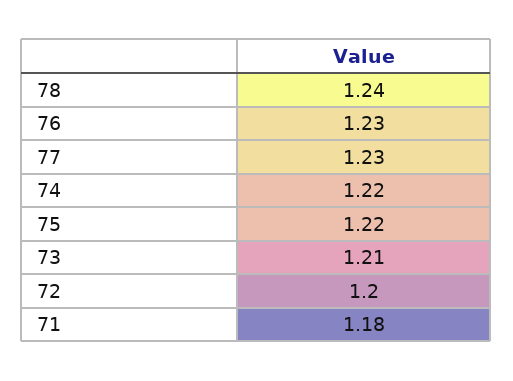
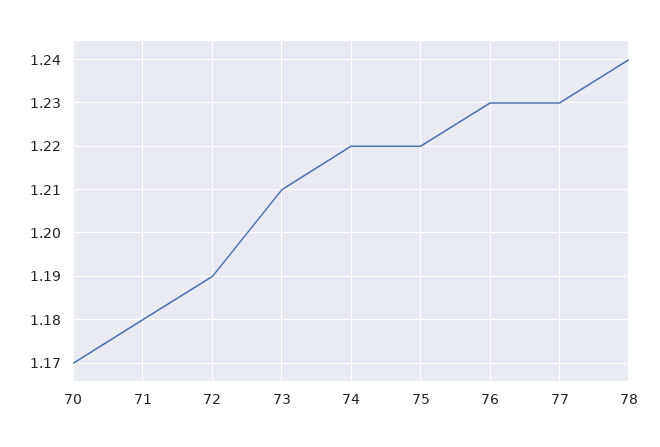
72: 1.2 -> 1.19
70: none -> 1.17

